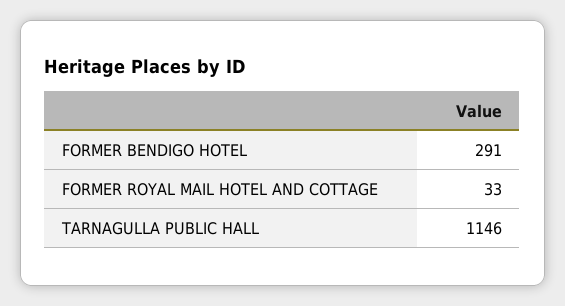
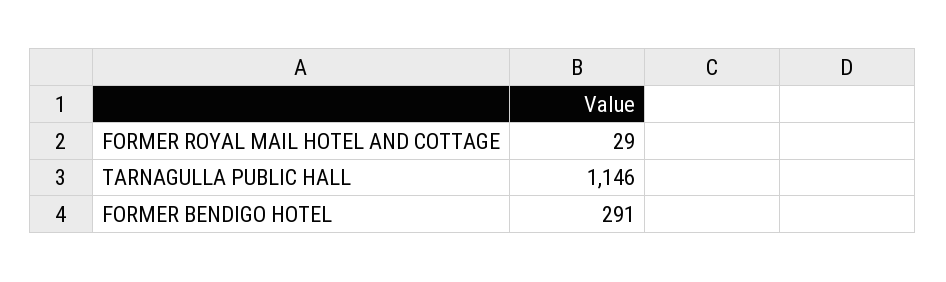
FORMER ROYAL MAIL HOTEL AND COTTAGE: 33 -> 29

